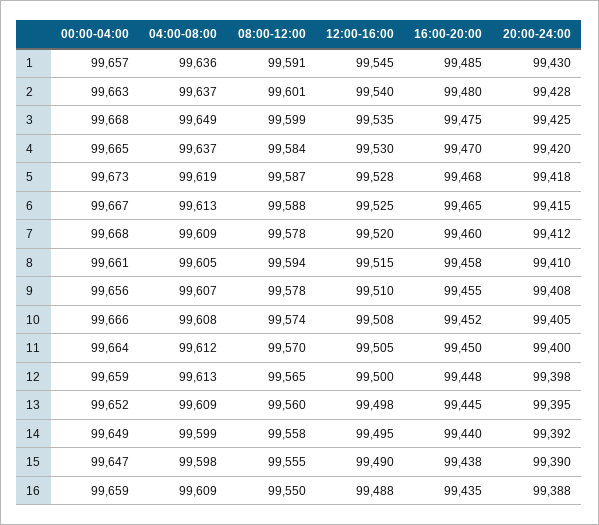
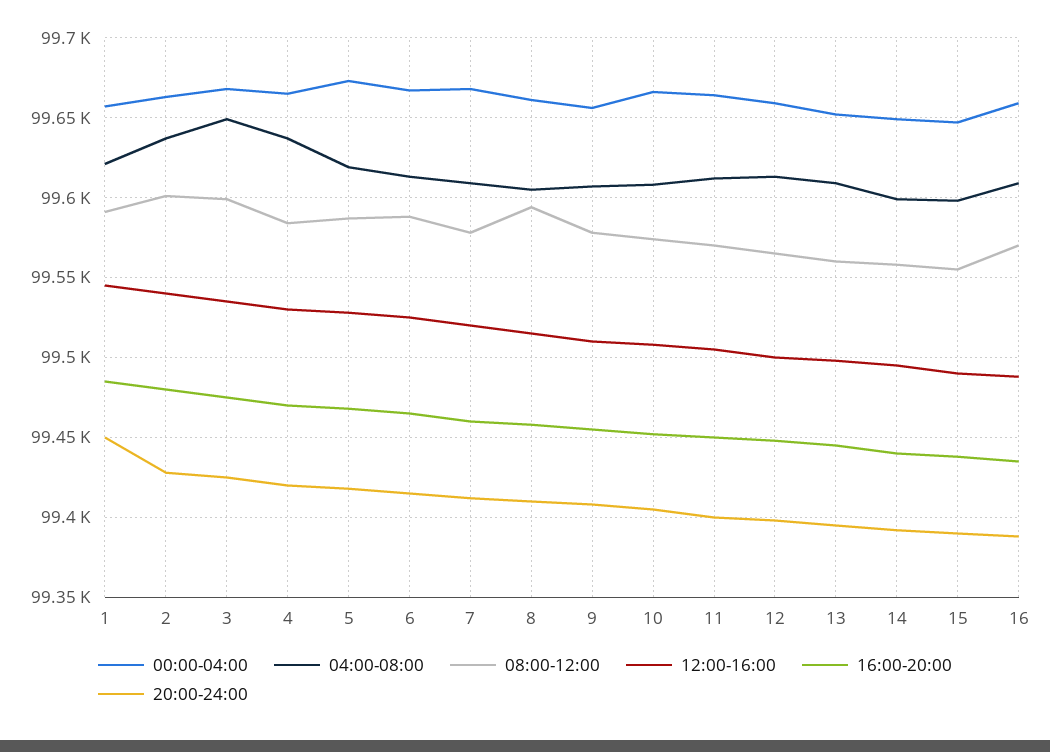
04:00-08:00, 1: 99636 -> 99620
20:00-24:00, 1: 99430 -> 99450
08:00-12:00, 16: 99550 -> 99570

